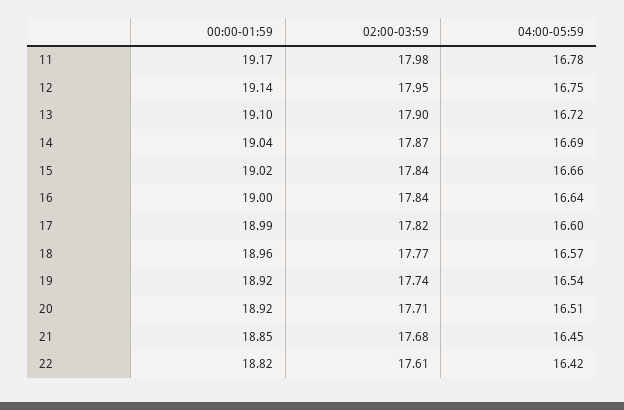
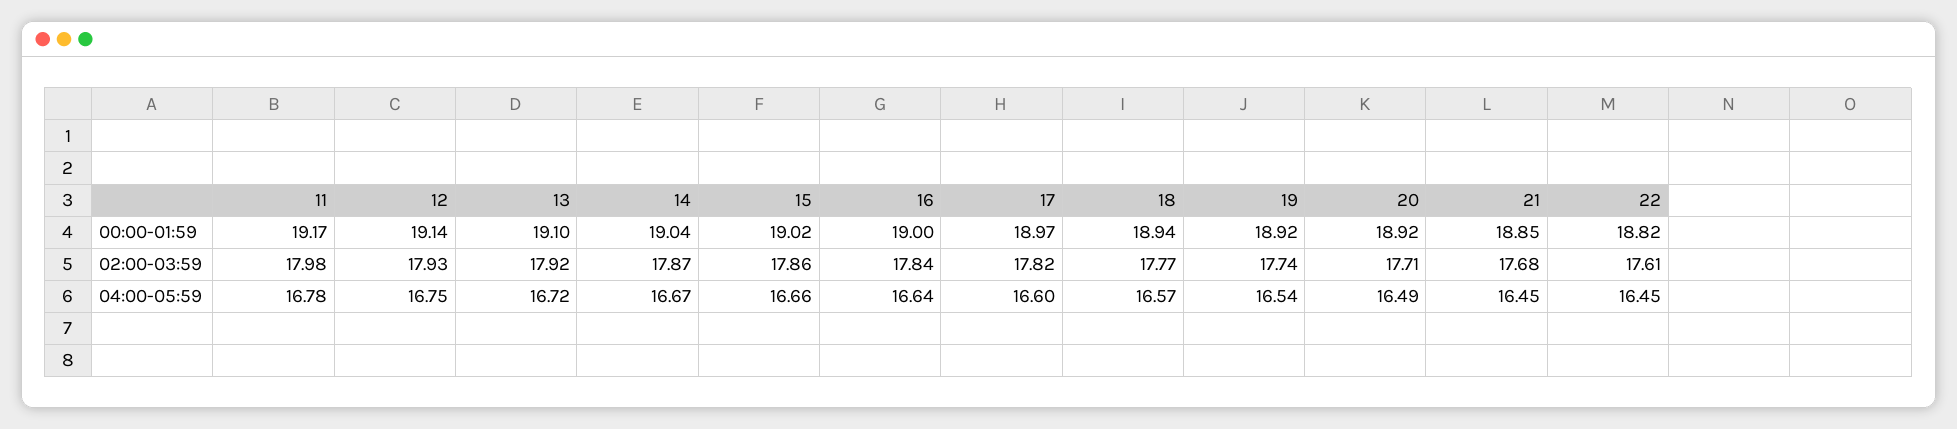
02:00-03:59, 12: 17.95 -> 17.93
02:00-03:59, 13: 17.9 -> 17.92
04:00-05:59, 14: 16.69 -> 16.67
02:00-03:59, 15: 17.84 -> 17.86
00:00-01:59, 17: 18.99 -> 18.97
00:00-01:59, 18: 18.96 -> 18.94
04:00-05:59, 20: 16.51 -> 16.49
04:00-05:59, 22: 16.42 -> 16.45

